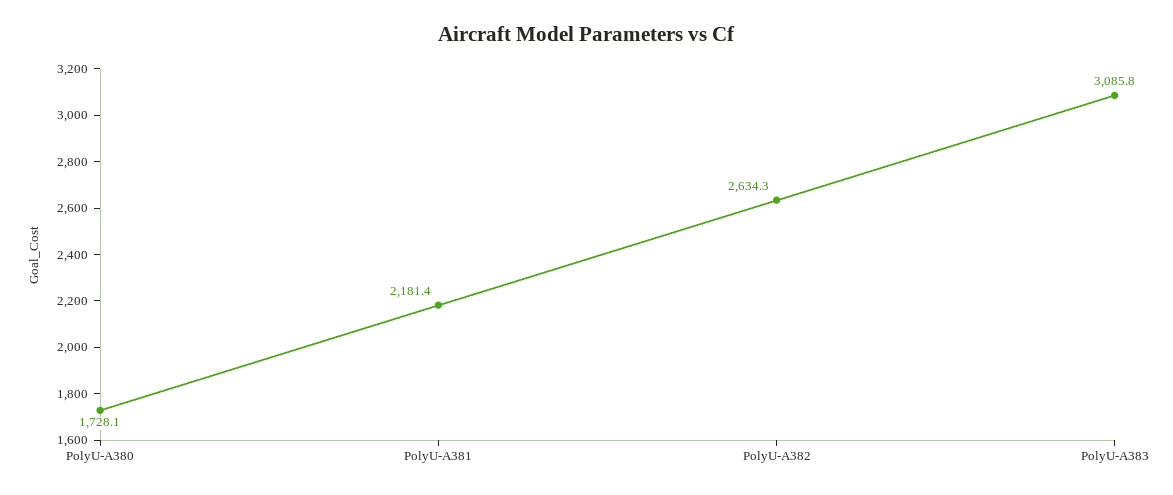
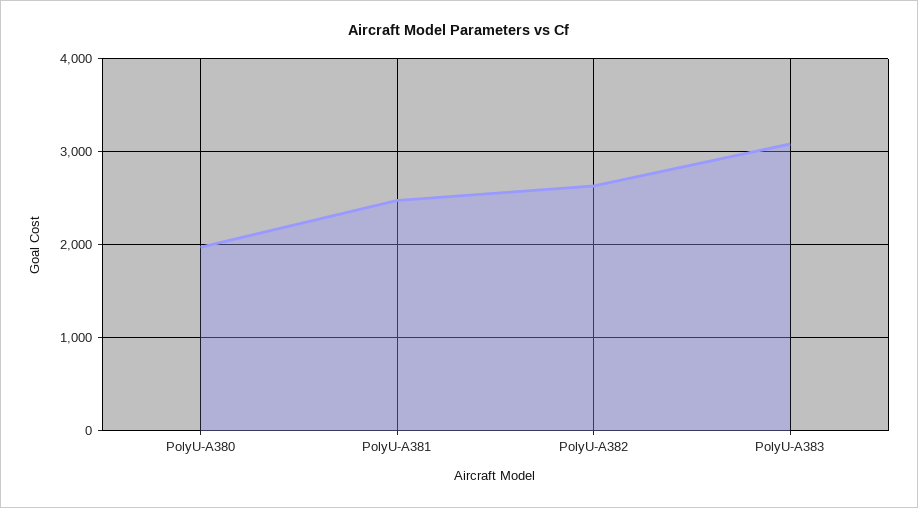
PolyU-A380: 1728.1 -> 2000
PolyU-A381: 2181.4 -> 2500

